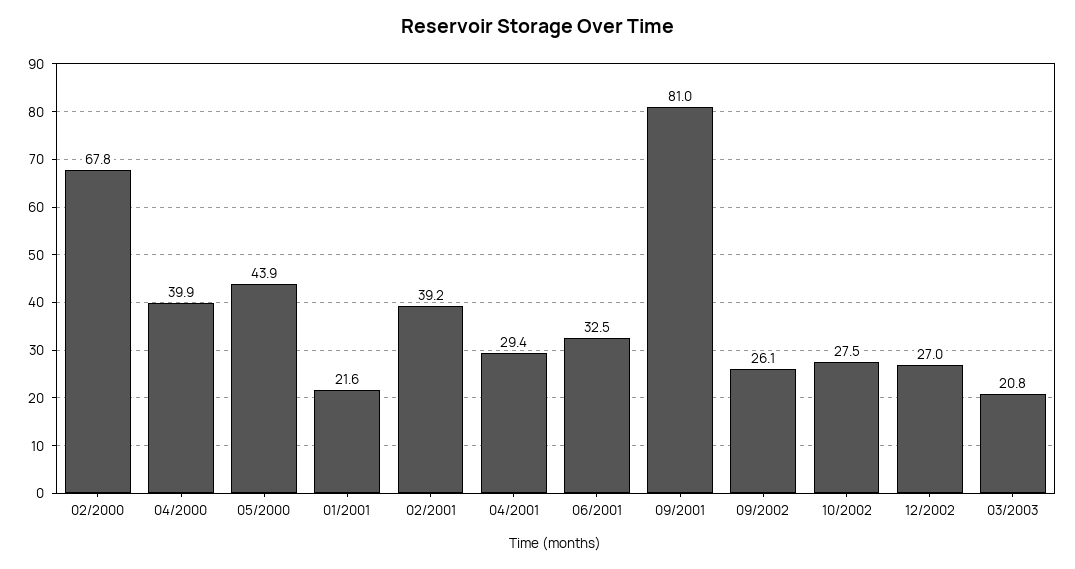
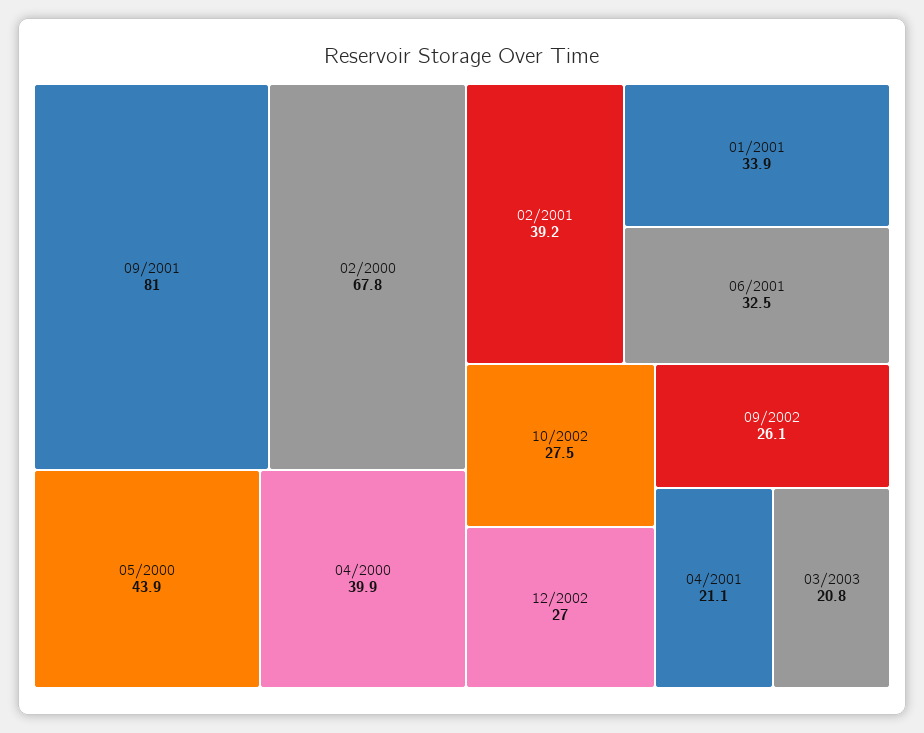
01/2001: 21.6 -> 33.9
04/2001: 29.4 -> 21.1

